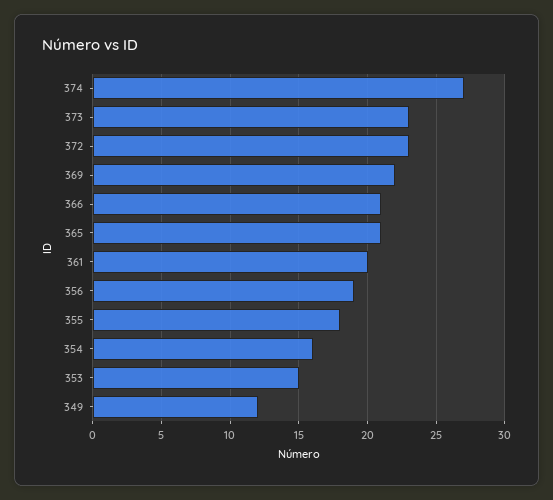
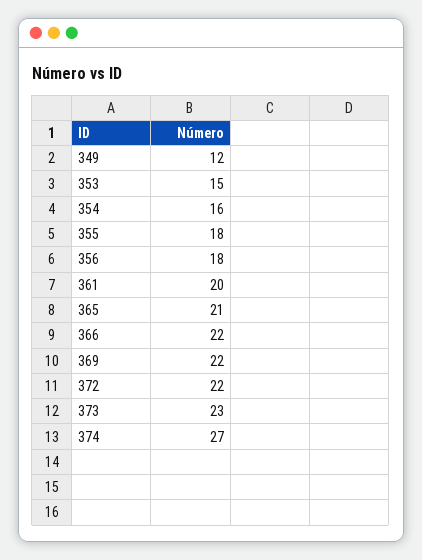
372: 23 -> 22
366: 21 -> 22
356: 19 -> 18

